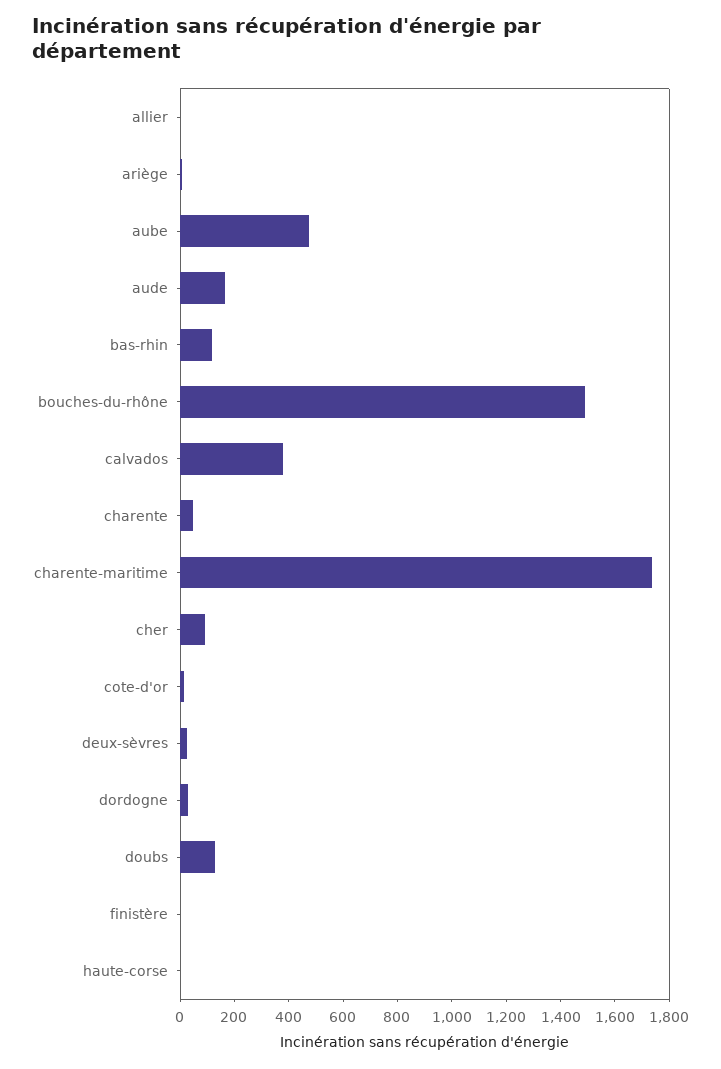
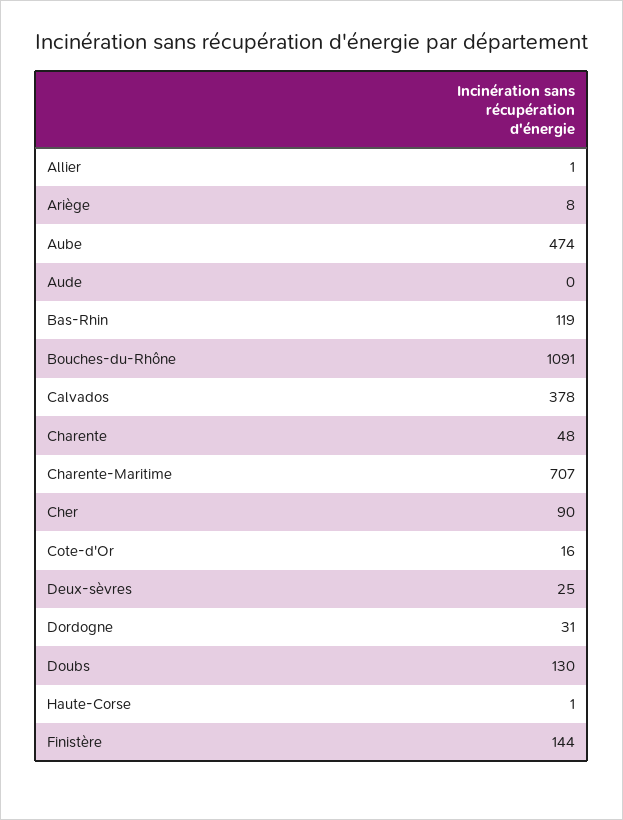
aude: 150 -> 0
bouches-du-rhône: 1500 -> 1091
charente-maritime: 1750 -> 707
finistère: 0 -> 144

